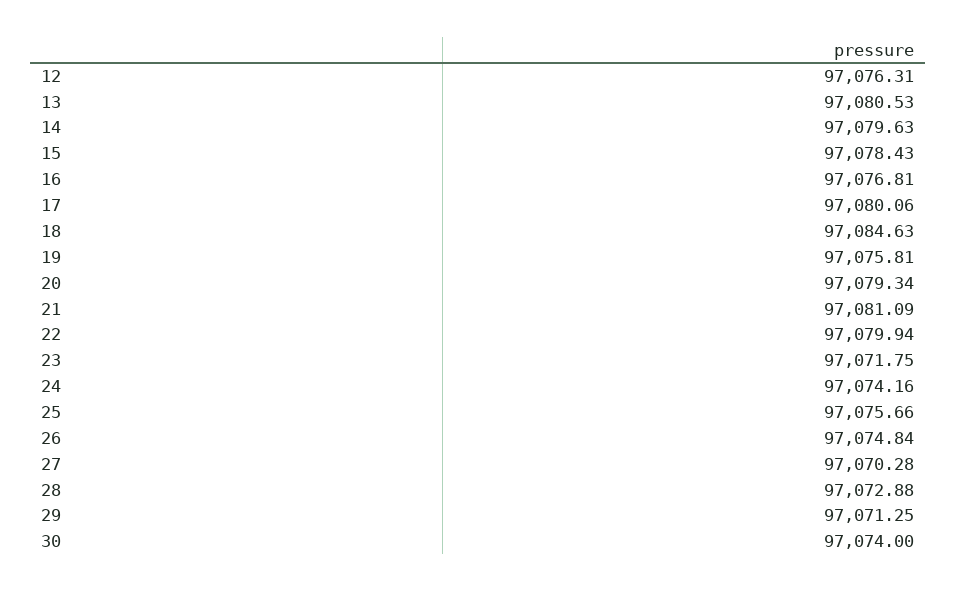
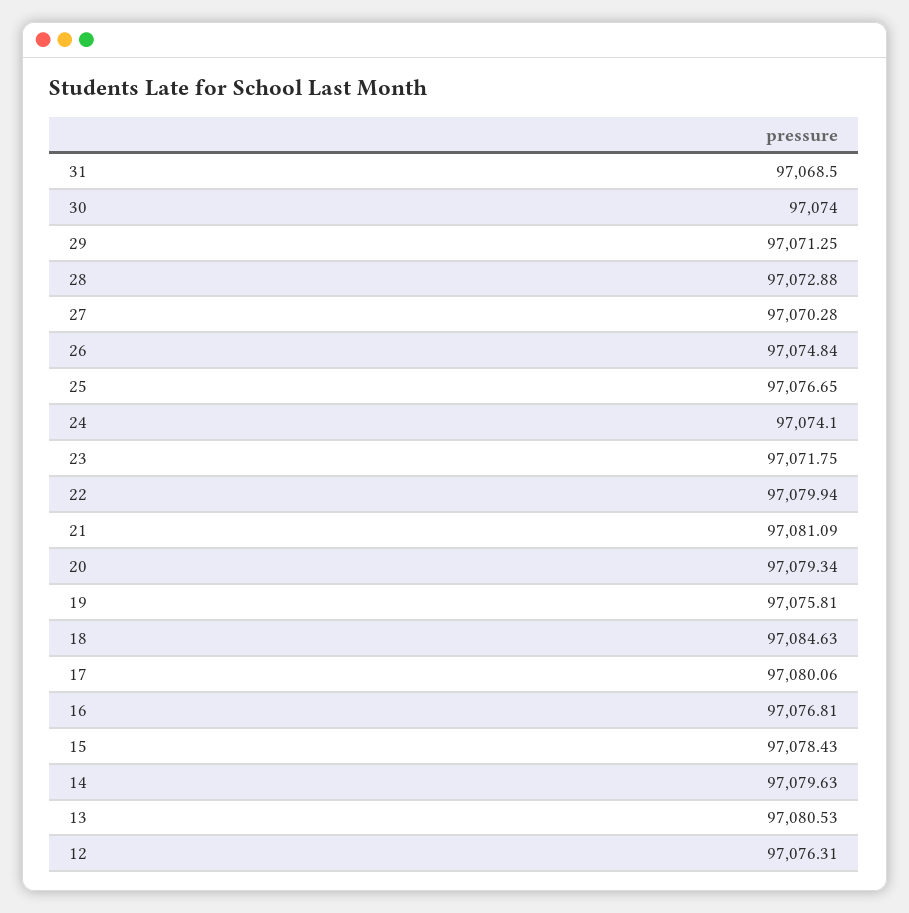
24: 97074.16 -> 97074.1
25: 97075.66 -> 97076.65
31: none -> 97068.5

